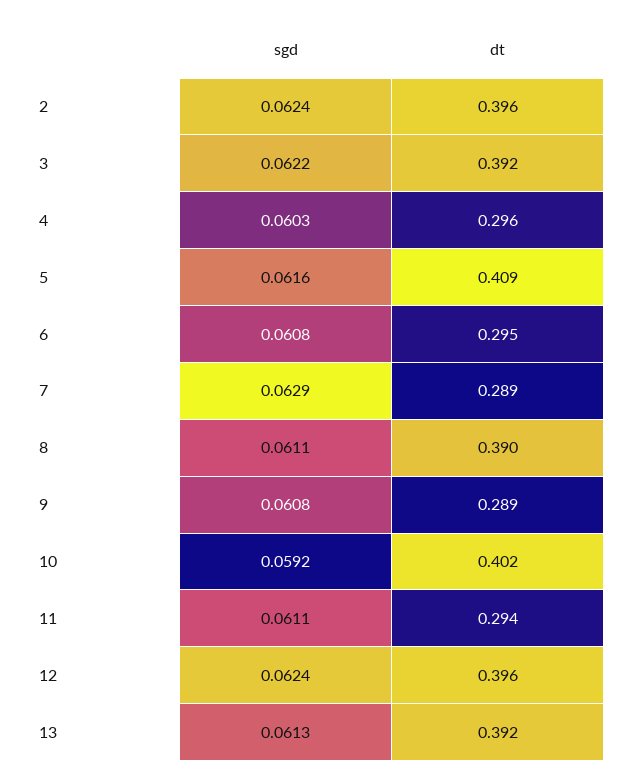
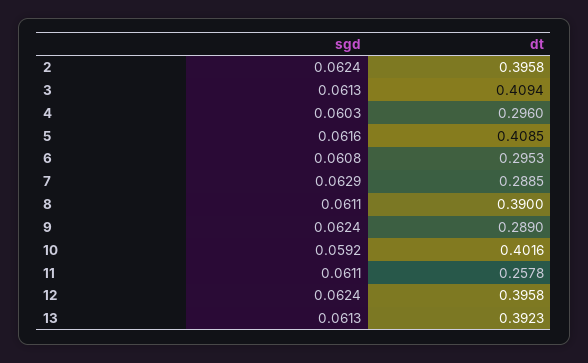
sgd, 3: 0.0622 -> 0.0613
dt, 3: 0.392 -> 0.4094
sgd, 9: 0.0608 -> 0.0624
dt, 11: 0.294 -> 0.2578

